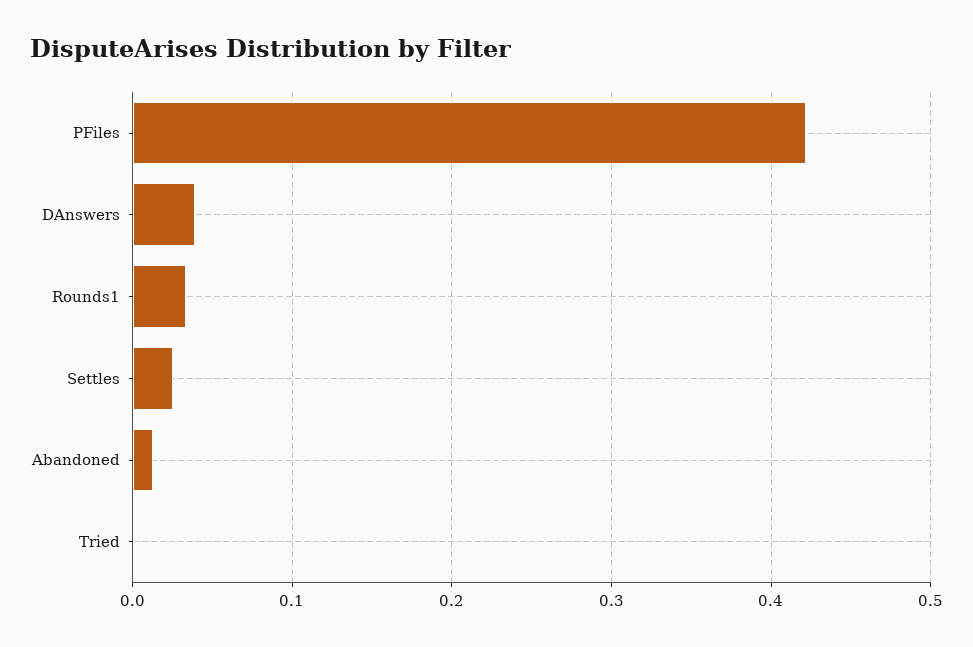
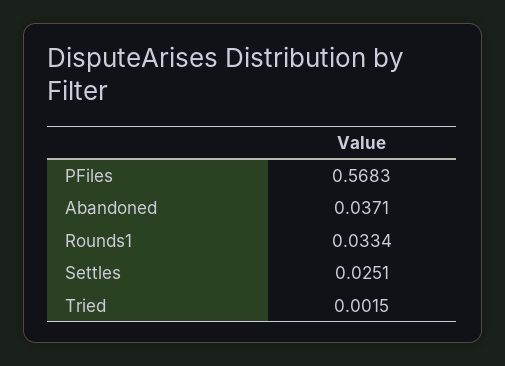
PFiles: 0.42 -> 0.5683
DAnswers: 0.04 -> none
Abandoned: 0.01 -> 0.0371

